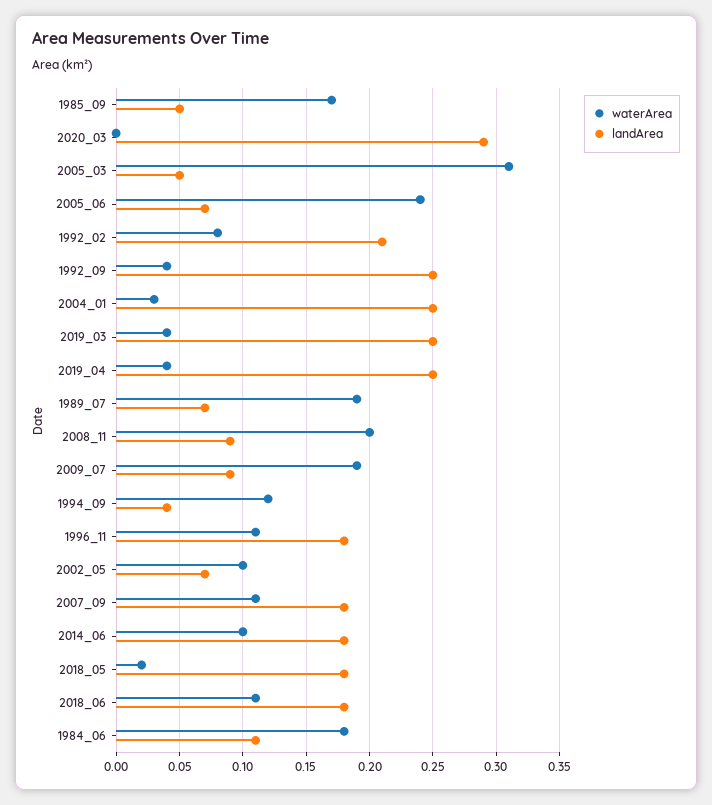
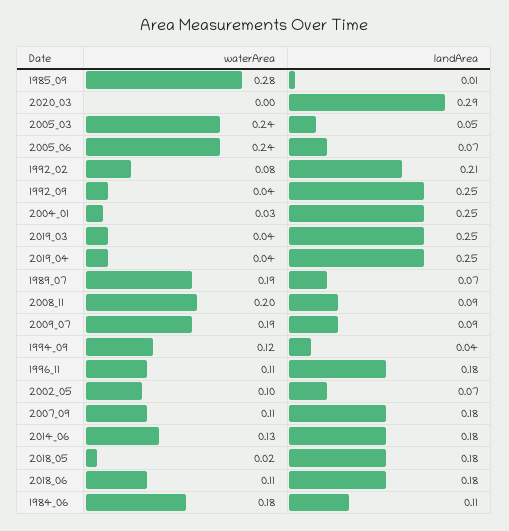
waterArea, 1985_09: 0.17 -> 0.28
landArea, 1985_09: 0.05 -> 0.01
waterArea, 2005_03: 0.31 -> 0.24
waterArea, 2014_06: 0.1 -> 0.13

